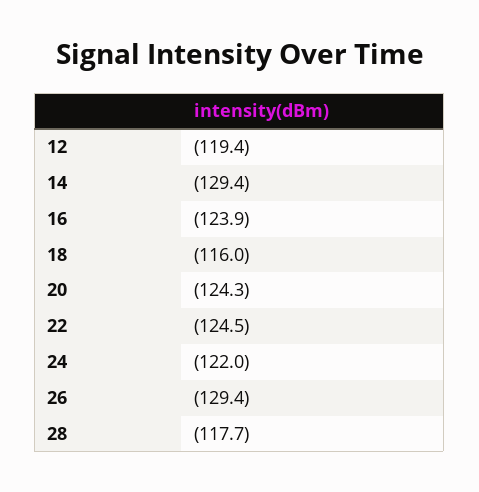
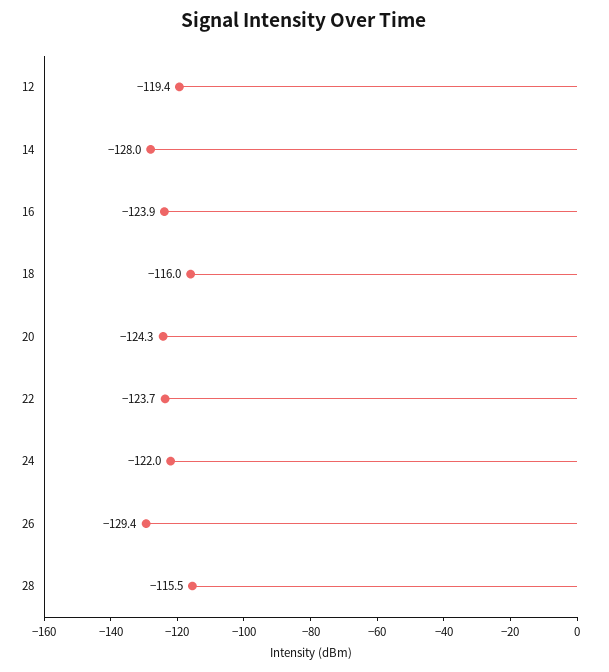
14: -129.4 -> -128
22: -124.5 -> -123.7
28: -117.7 -> -115.5

